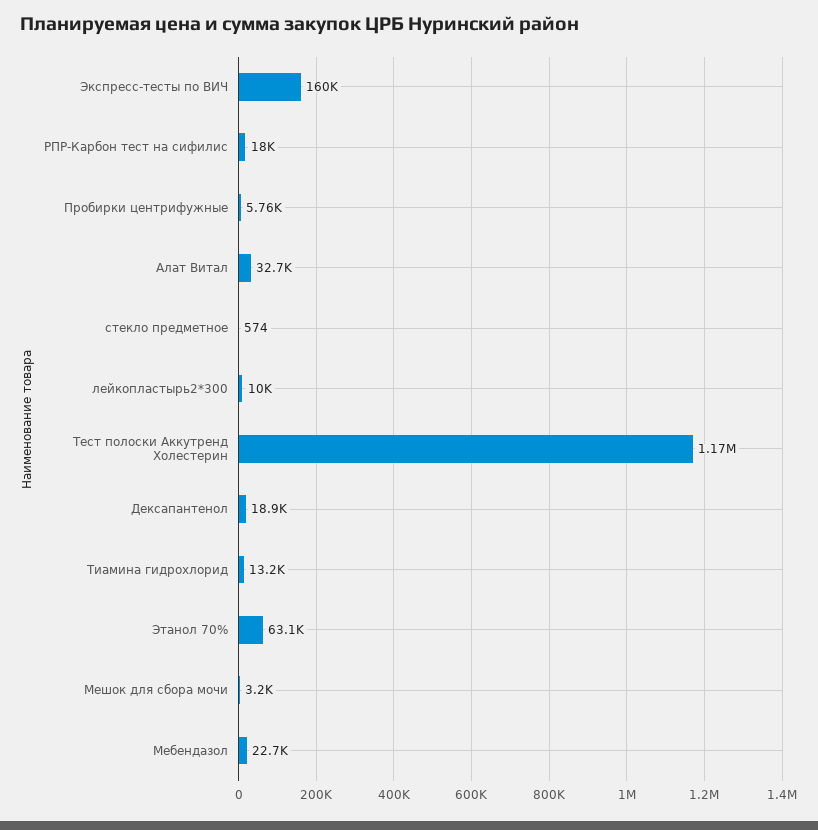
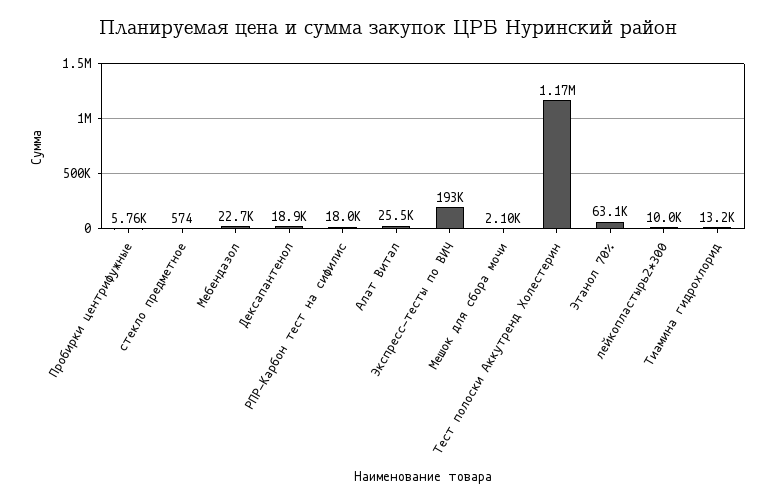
Экспресс-тесты по ВИЧ: 160000 -> 193000
Алат Витал: 32700 -> 25500
Мешок для сбора мочи: 3200 -> 2100

